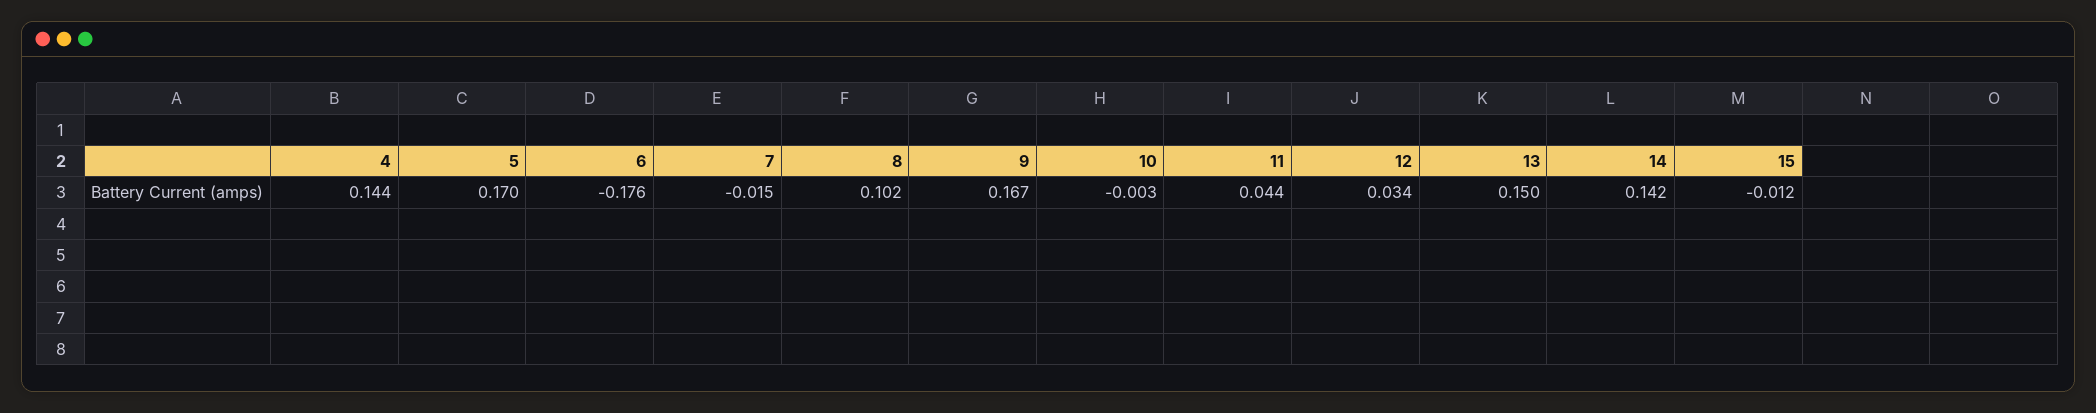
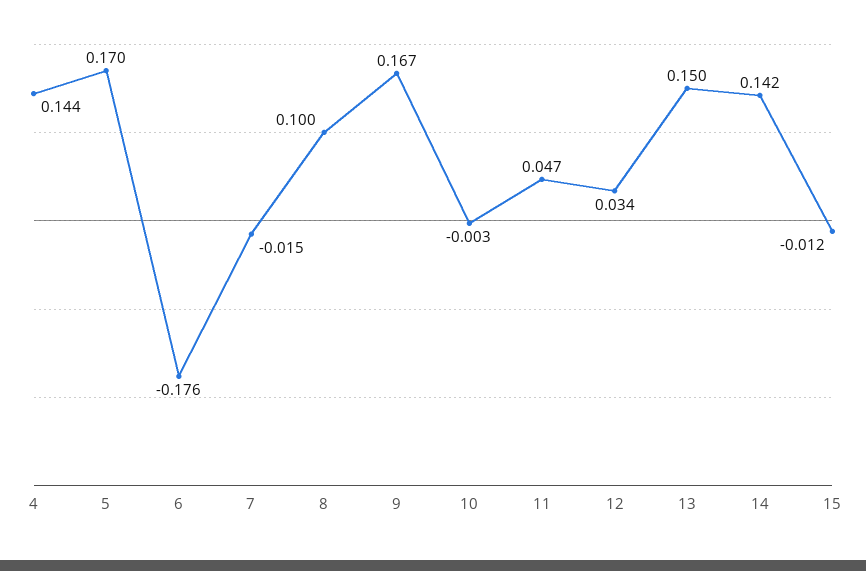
8: 0.102 -> 0.1
11: 0.044 -> 0.047

